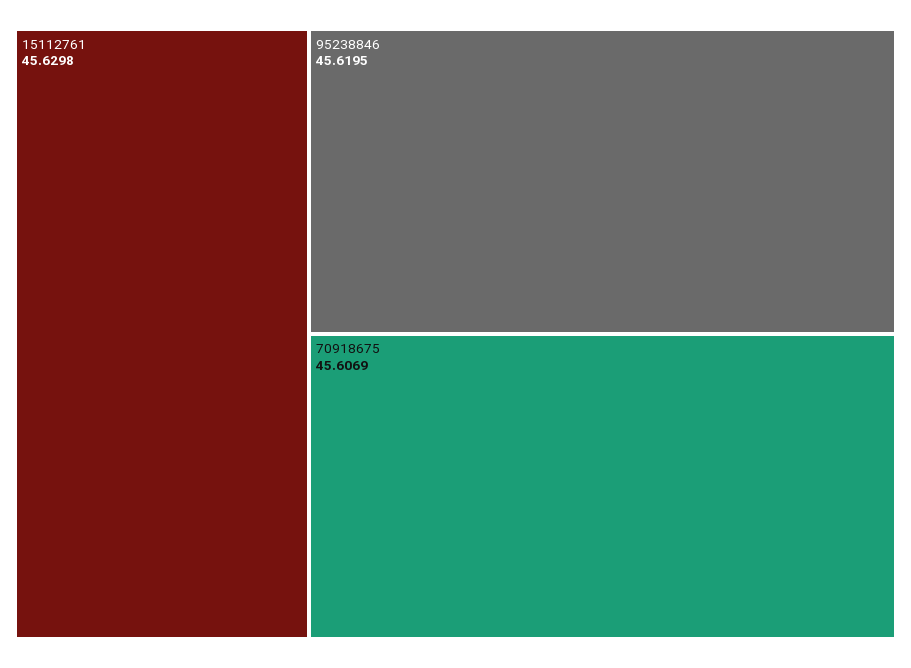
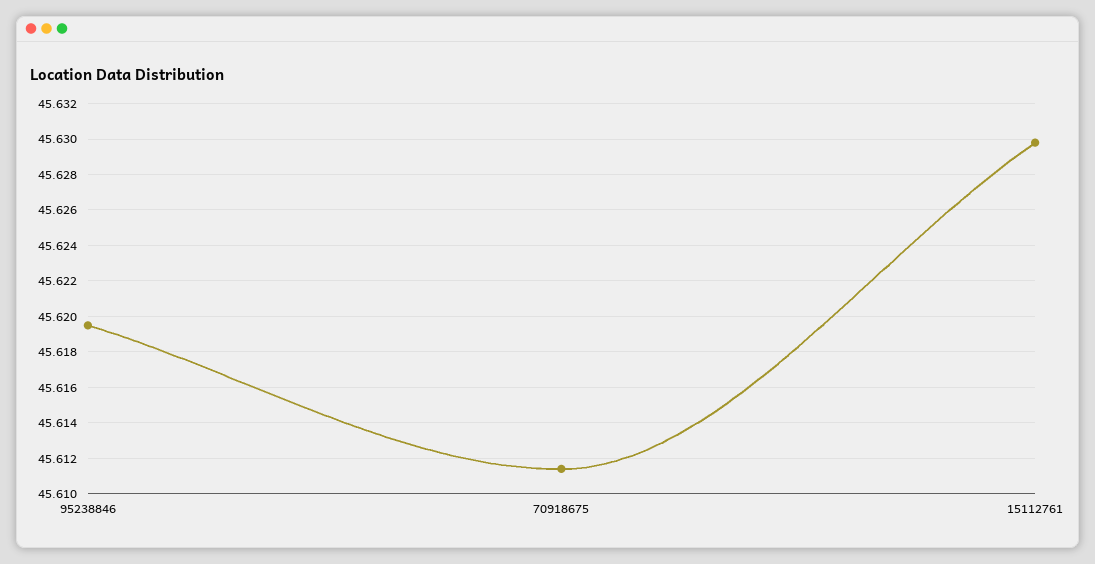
70918675: 45.6069 -> 45.6115

